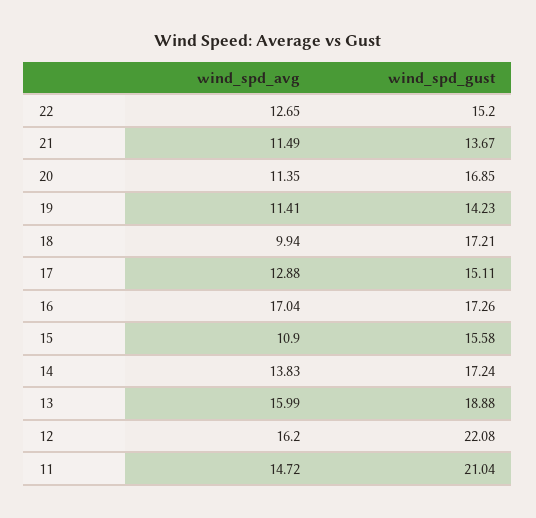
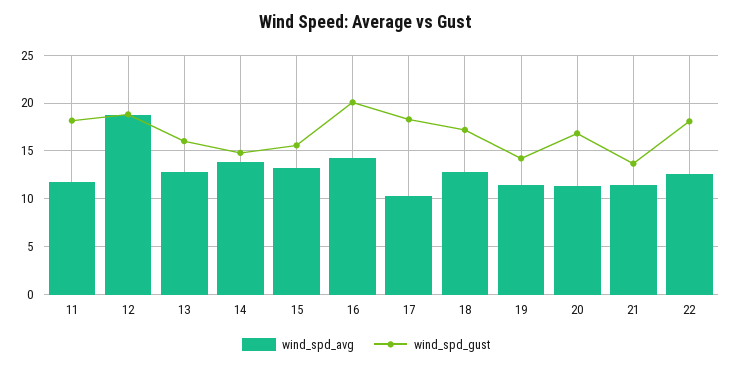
wind_spd_gust, 22: 15.2 -> 18
wind_spd_avg, 18: 9.94 -> 13
wind_spd_avg, 17: 12.88 -> 10
wind_spd_gust, 17: 15.11 -> 18
wind_spd_avg, 16: 17.04 -> 14
wind_spd_gust, 16: 17.26 -> 20
wind_spd_avg, 15: 10.9 -> 13
wind_spd_gust, 14: 17.24 -> 15
wind_spd_avg, 13: 15.99 -> 13
wind_spd_gust, 13: 18.88 -> 16
wind_spd_avg, 12: 16.2 -> 19
wind_spd_gust, 12: 22.08 -> 19
wind_spd_avg, 11: 14.72 -> 12
wind_spd_gust, 11: 21.04 -> 18

